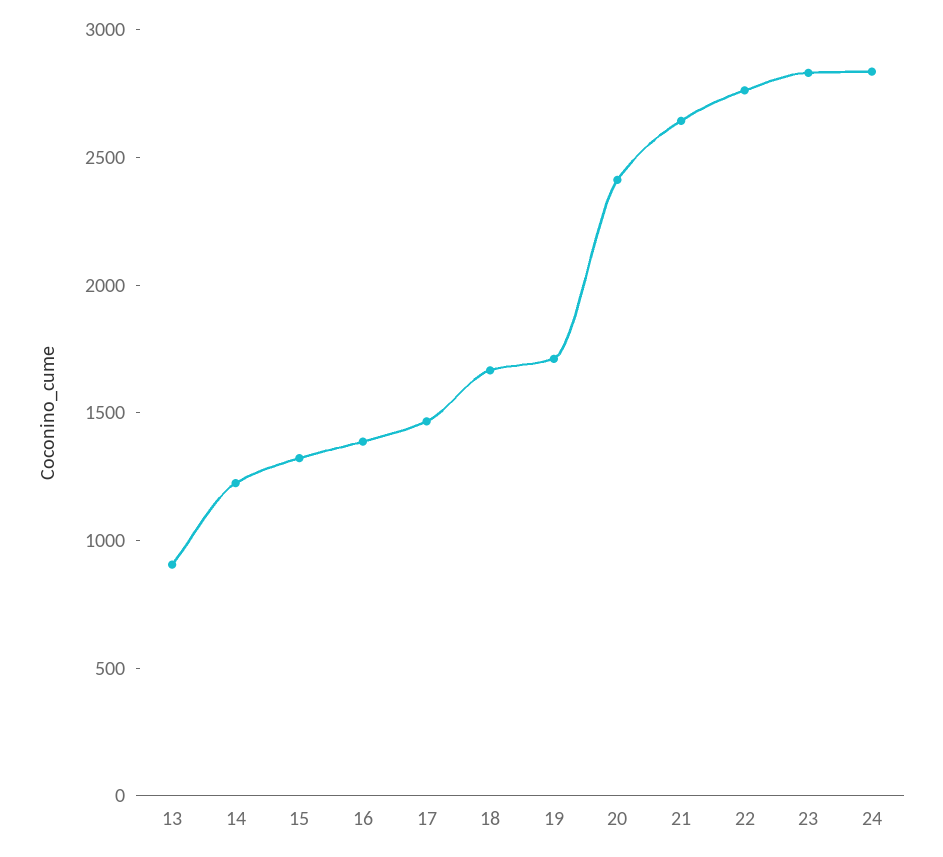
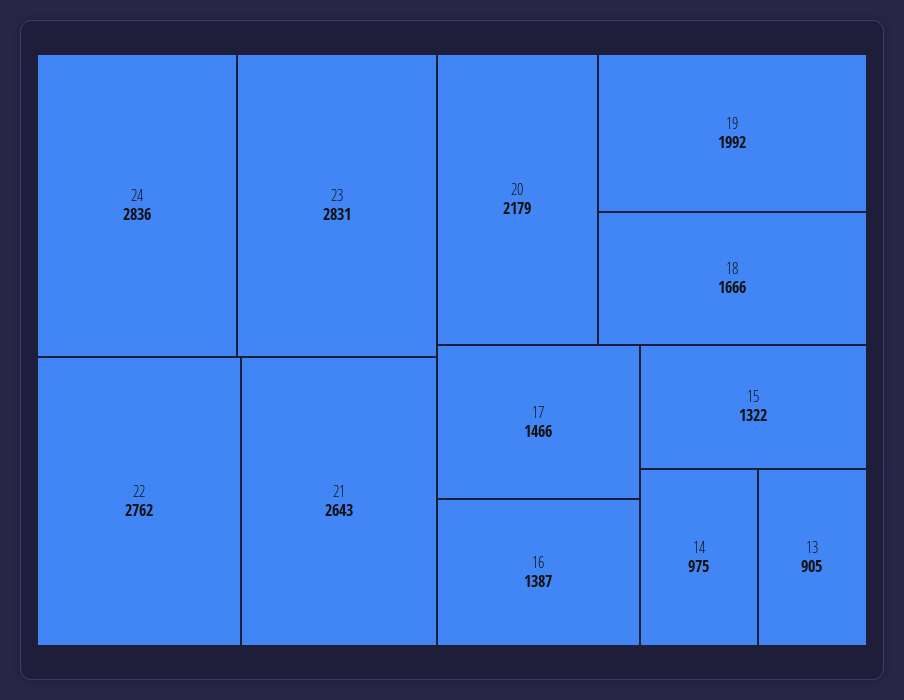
14: 1200 -> 975
19: 1700 -> 1992
20: 2400 -> 2179

